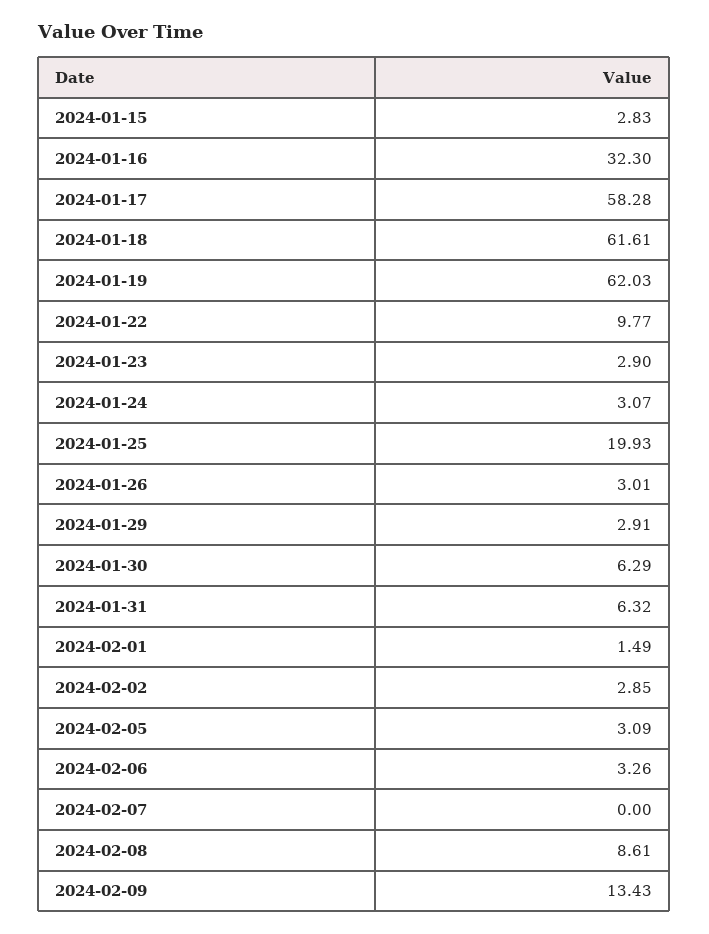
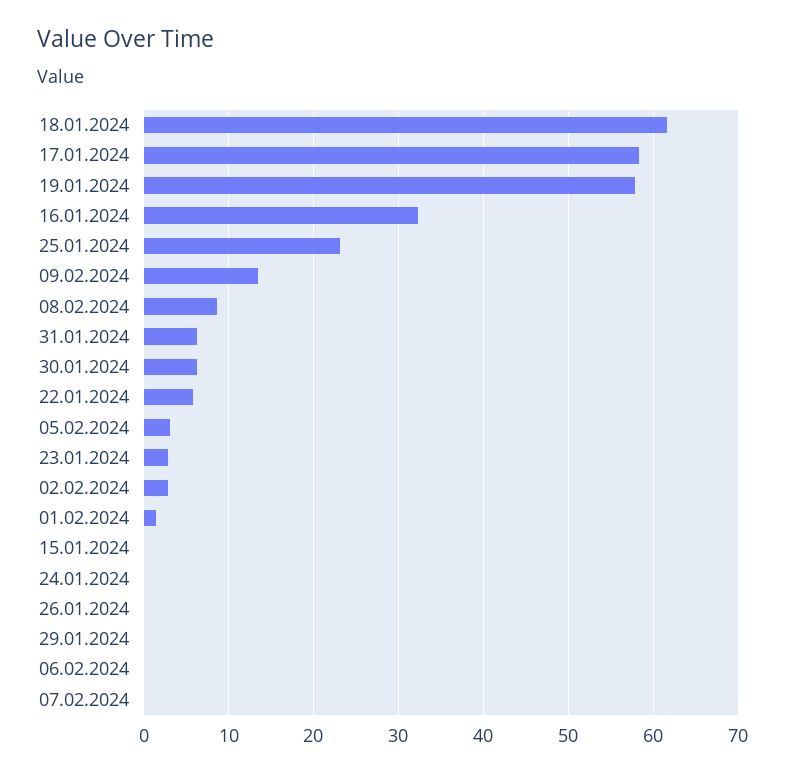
2024-01-15: 2.83 -> 0
2024-01-19: 62.03 -> 58
2024-01-22: 9.77 -> 6
2024-01-24: 3.07 -> 0
2024-01-25: 19.93 -> 23
2024-01-26: 3.01 -> 0
2024-01-29: 2.91 -> 0
2024-02-06: 3.26 -> 0

